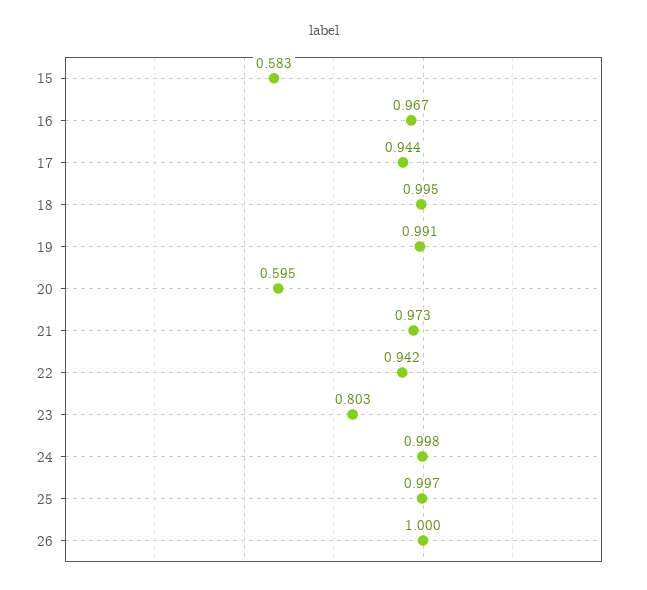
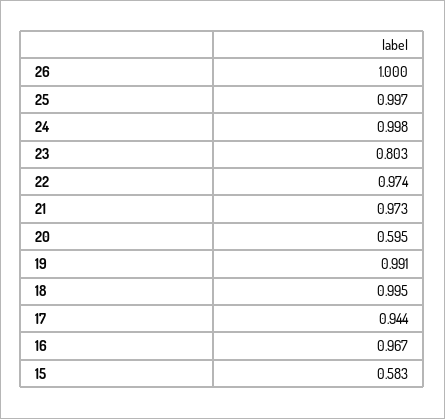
22: 0.942 -> 0.974

